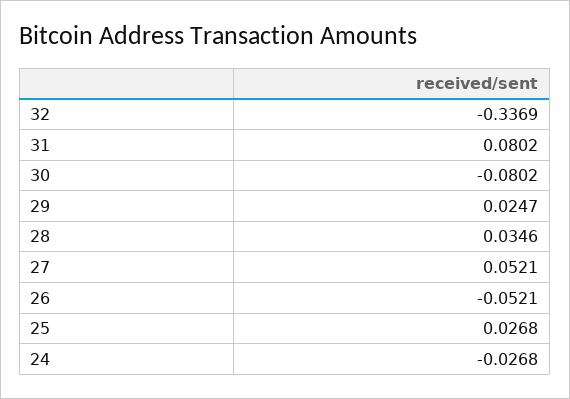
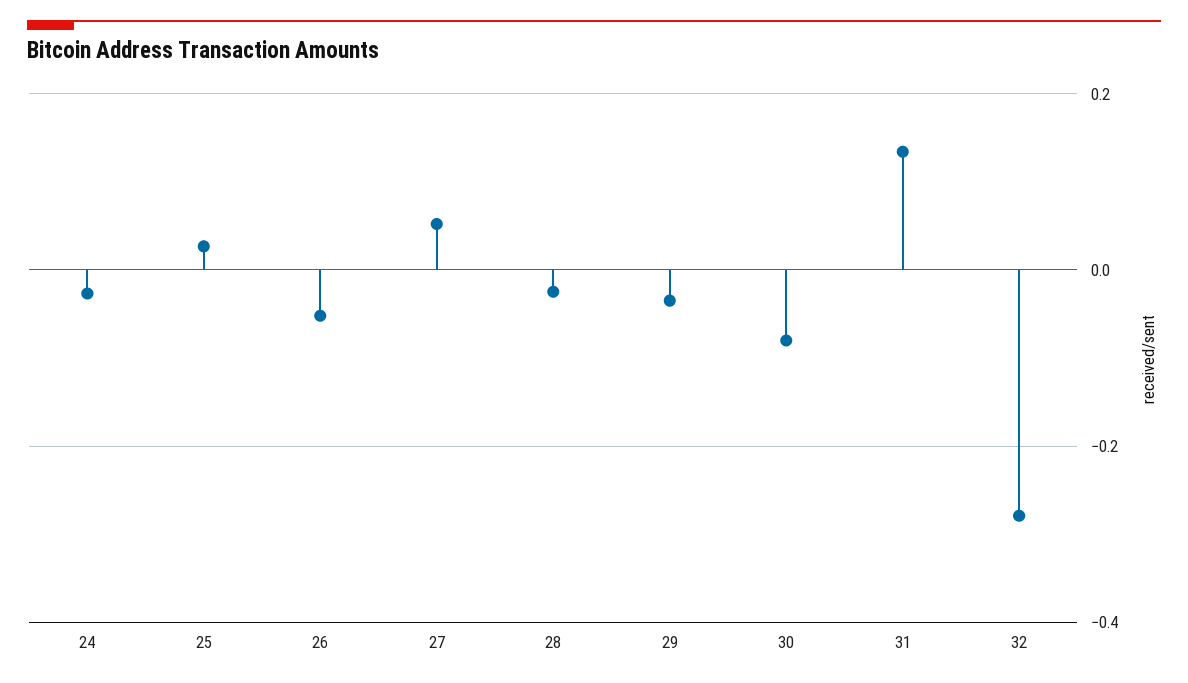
32: -0.3369 -> -0.28
31: 0.0802 -> 0.14
29: 0.0247 -> -0.04
28: 0.0346 -> -0.02

